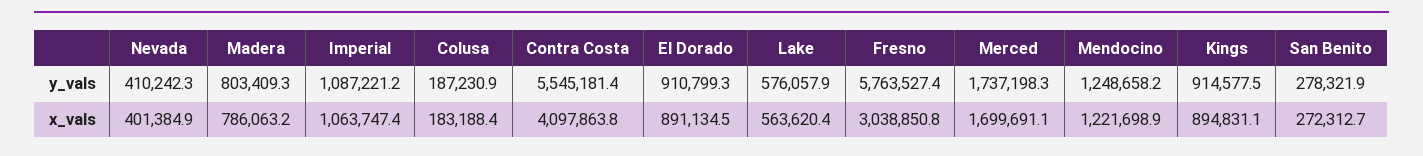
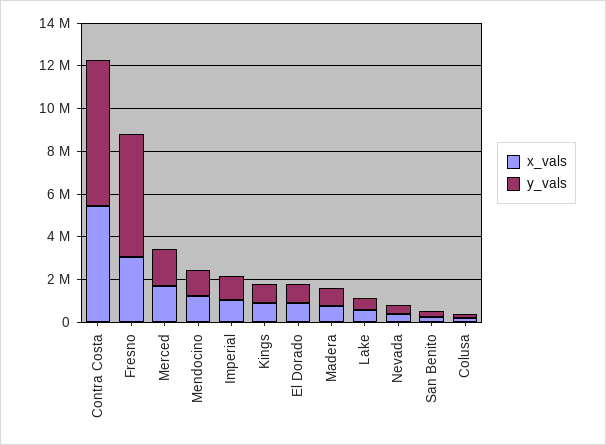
y_vals, Contra Costa: 5545181.4 -> 7000000
x_vals, Contra Costa: 4097863.8 -> 5500000

